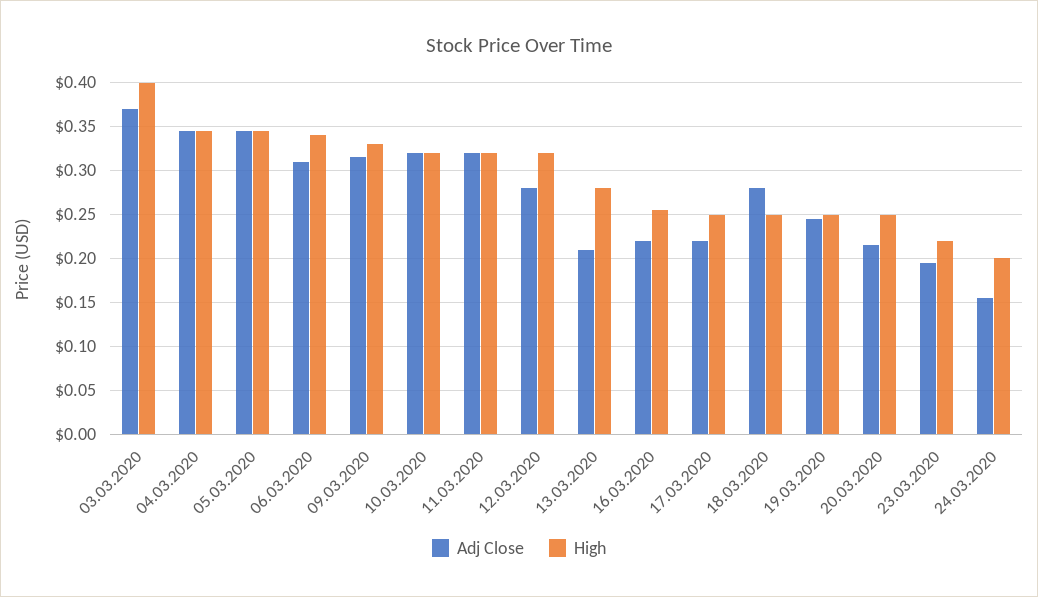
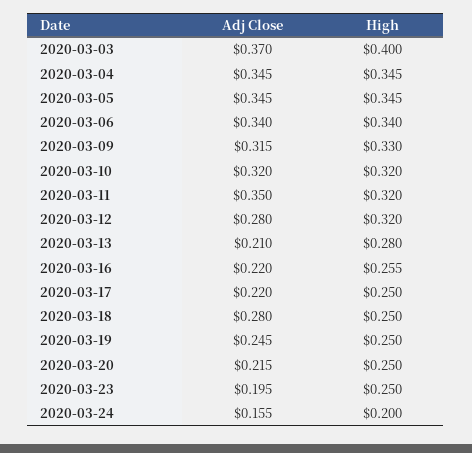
Adj Close, 06.03.2020: 0.31 -> 0.34
Adj Close, 11.03.2020: 0.32 -> 0.35
High, 23.03.2020: 0.22 -> 0.25

